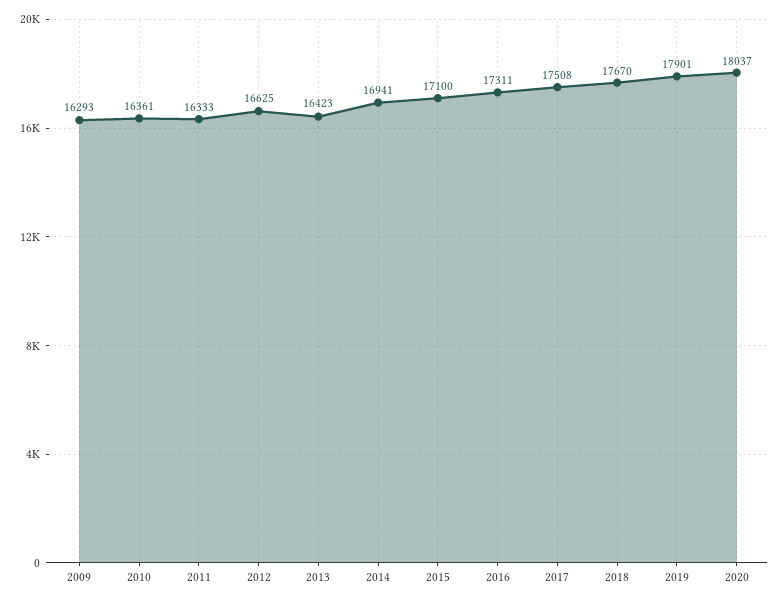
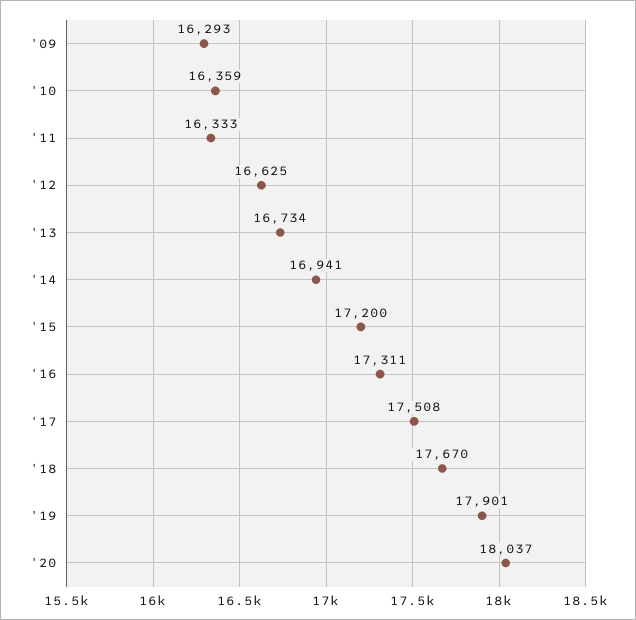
2010: 16361 -> 16359
2013: 16423 -> 16734
2015: 17100 -> 17200

